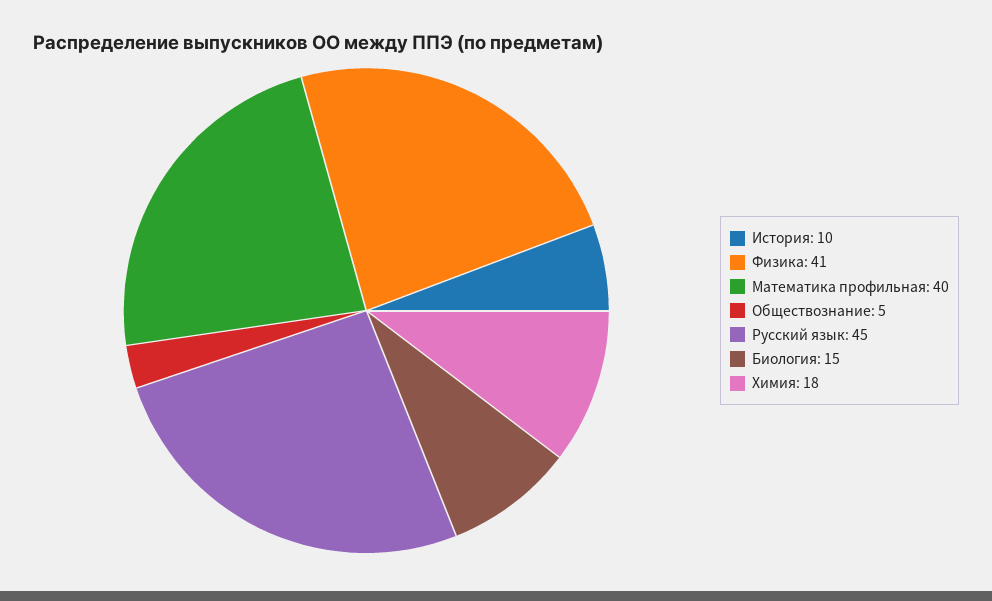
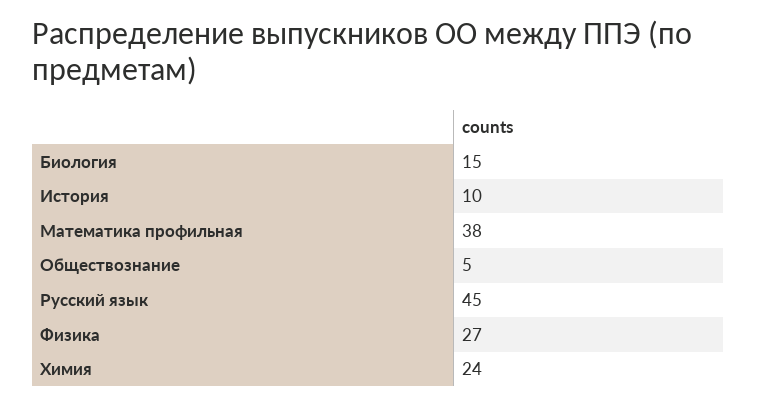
Физика: 41 -> 27
Математика профильная: 40 -> 38
Химия: 18 -> 24

